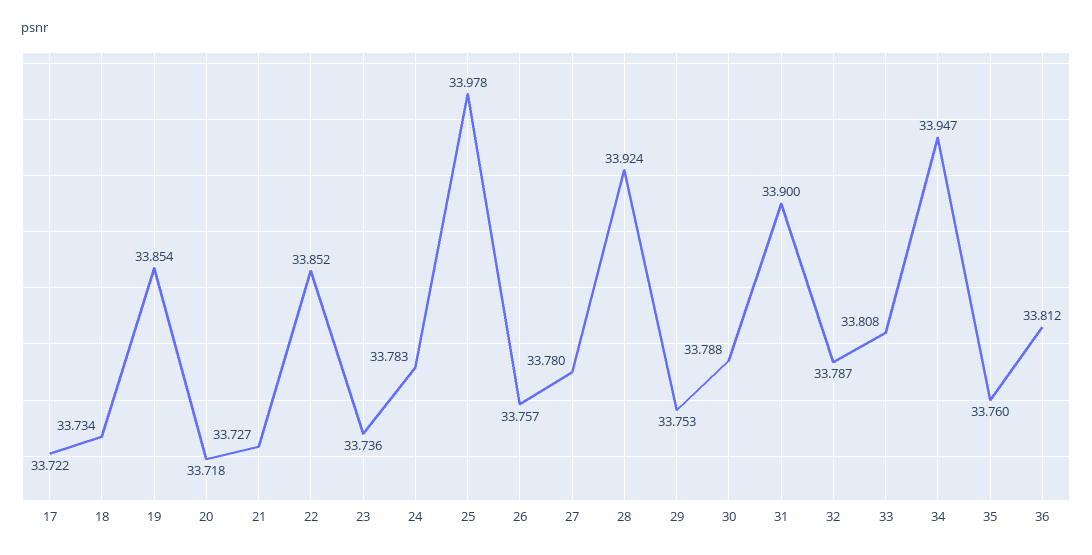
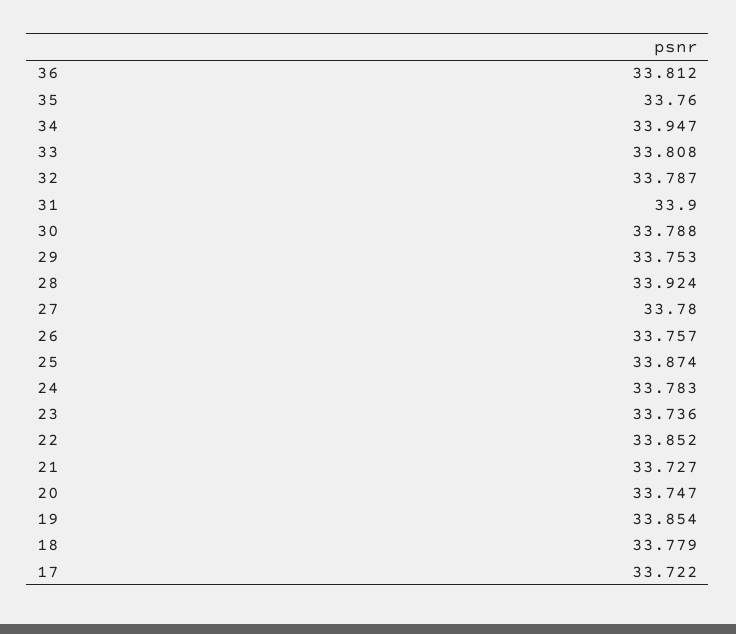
18: 33.734 -> 33.779
20: 33.718 -> 33.747
25: 33.978 -> 33.874

